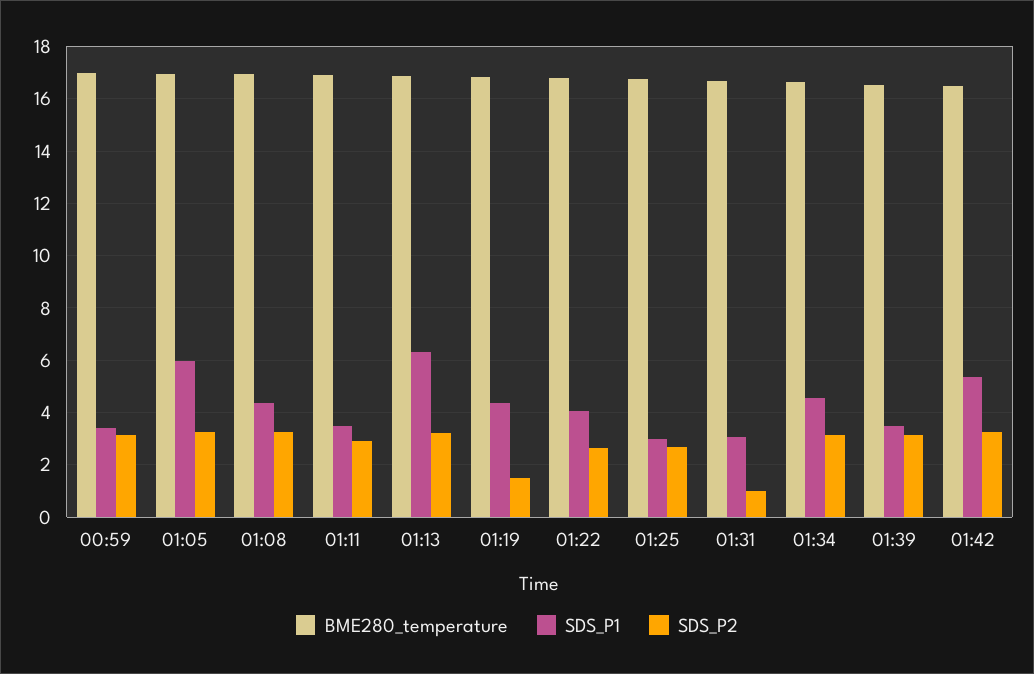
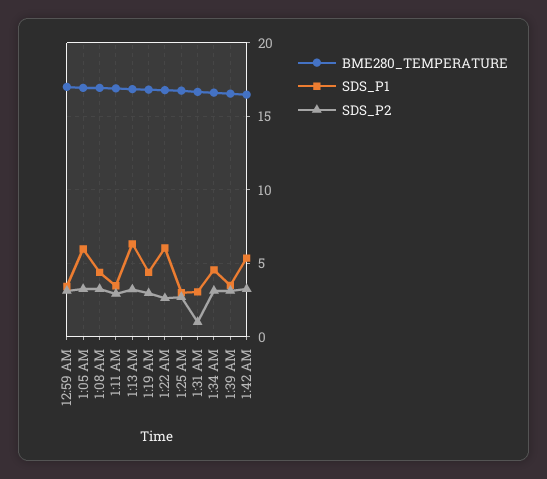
SDS_P2, 01:19: 1.5 -> 3
SDS_P1, 01:22: 4 -> 6

